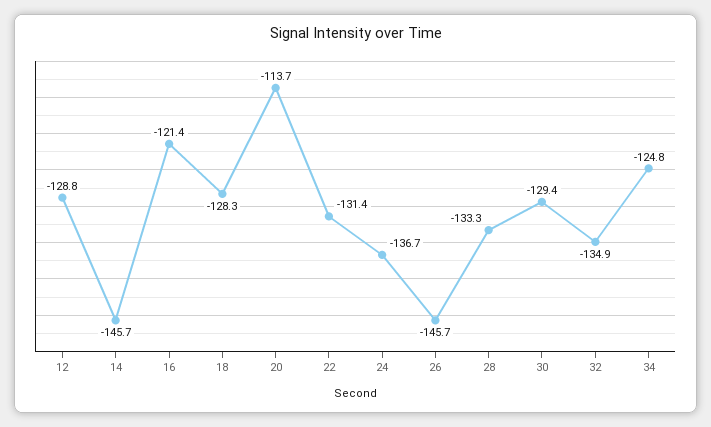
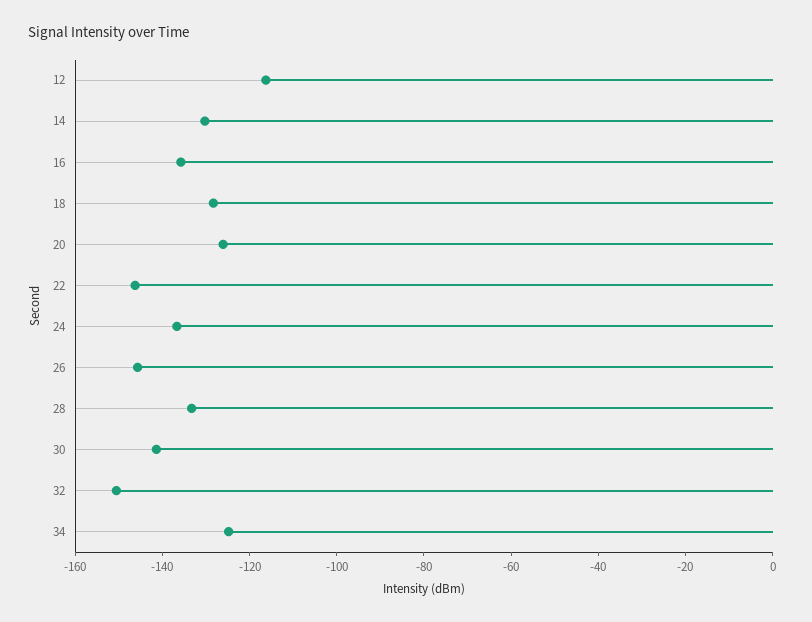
12: -128.8 -> -115
14: -145.7 -> -130
16: -121.4 -> -135
20: -113.7 -> -125
22: -131.4 -> -145
30: -129.4 -> -140
32: -134.9 -> -150

